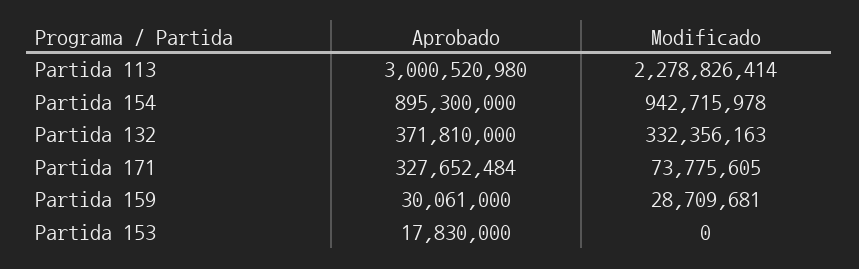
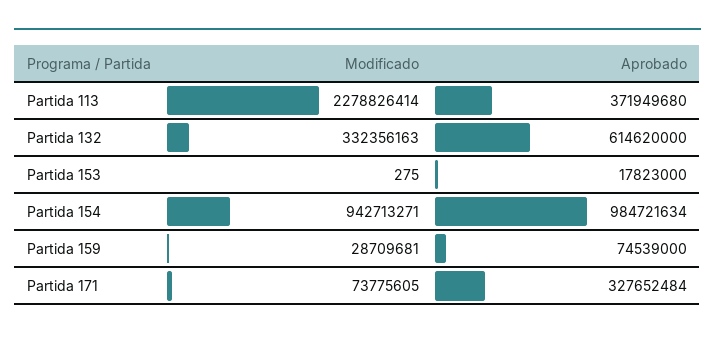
Aprobado, Partida 113: 3000520980 -> 371949680
Aprobado, Partida 154: 895300000 -> 984721634
Modificado, Partida 154: 942715978 -> 942713271
Aprobado, Partida 132: 371810000 -> 614620000
Aprobado, Partida 159: 30061000 -> 74539000
Aprobado, Partida 153: 17830000 -> 17823000
Modificado, Partida 153: 0 -> 275

